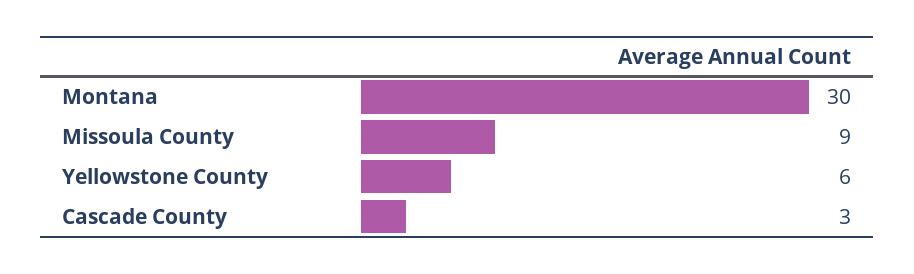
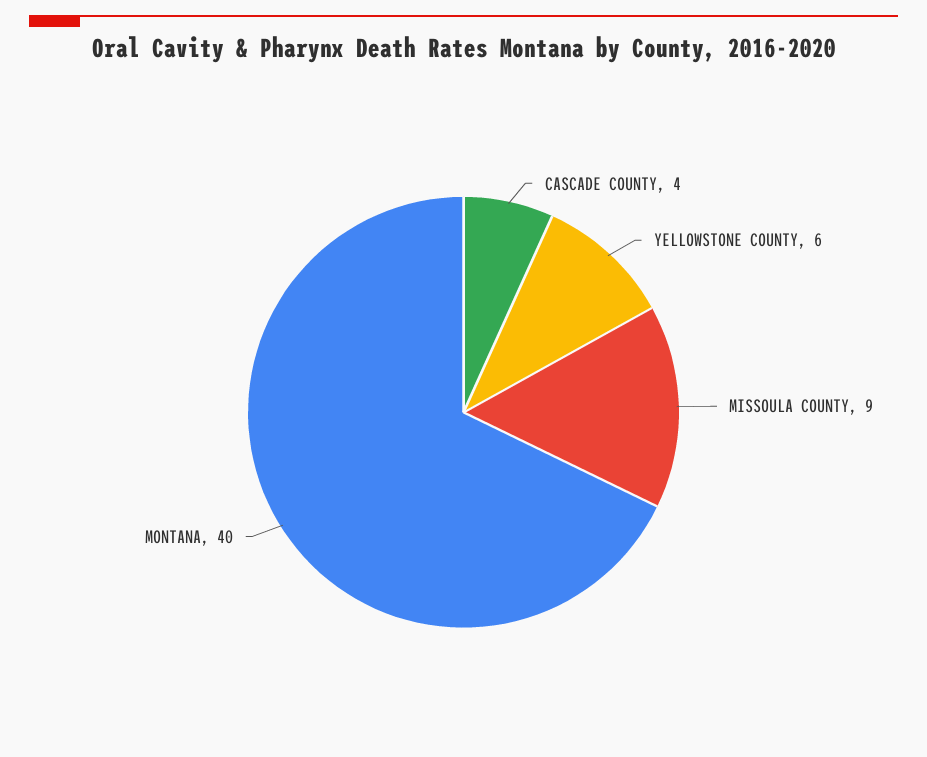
Montana: 30 -> 40
Cascade County: 3 -> 4

